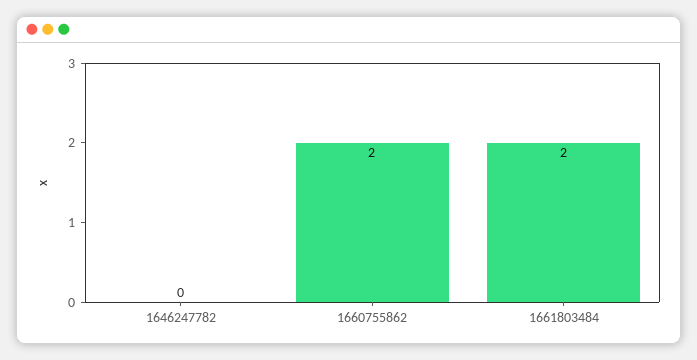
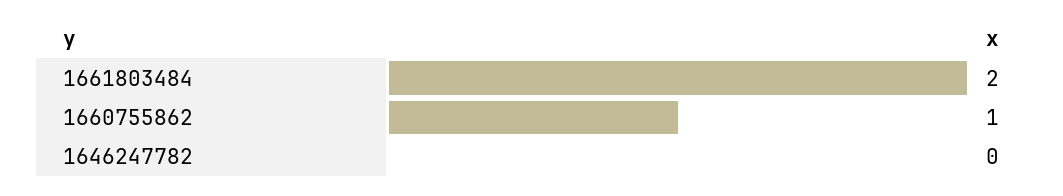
1660755862: 2 -> 1

